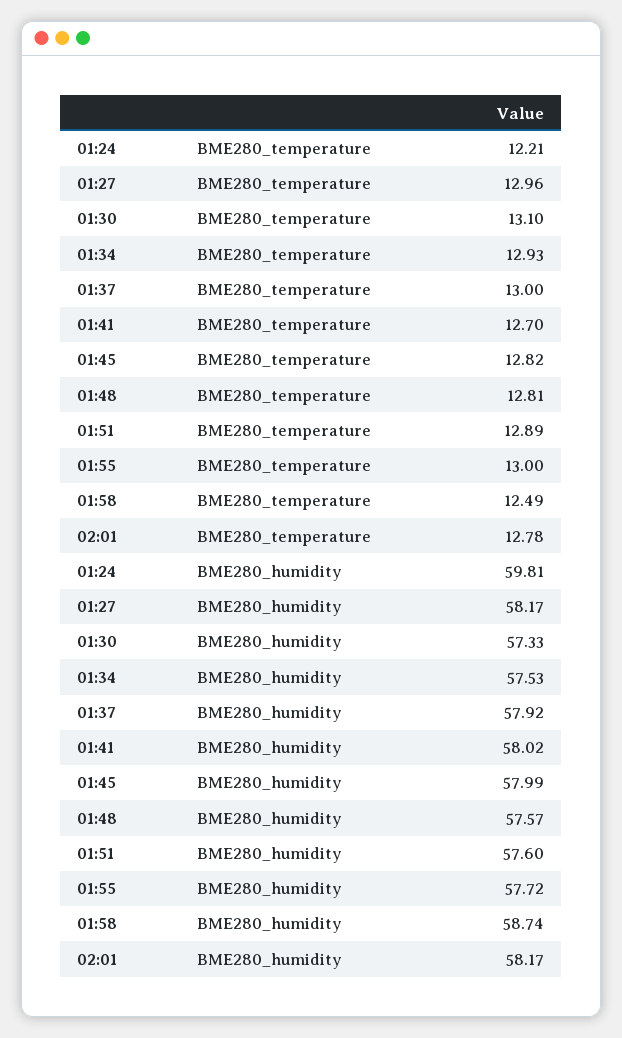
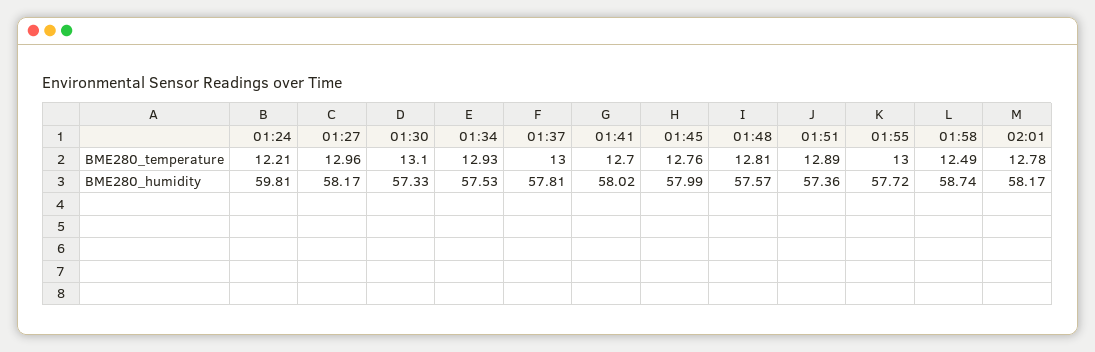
01:45, BME280_temperature: 12.82 -> 12.76
01:37, BME280_humidity: 57.92 -> 57.81
01:51, BME280_humidity: 57.6 -> 57.36

